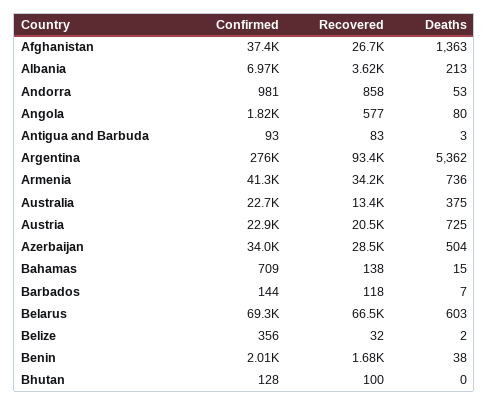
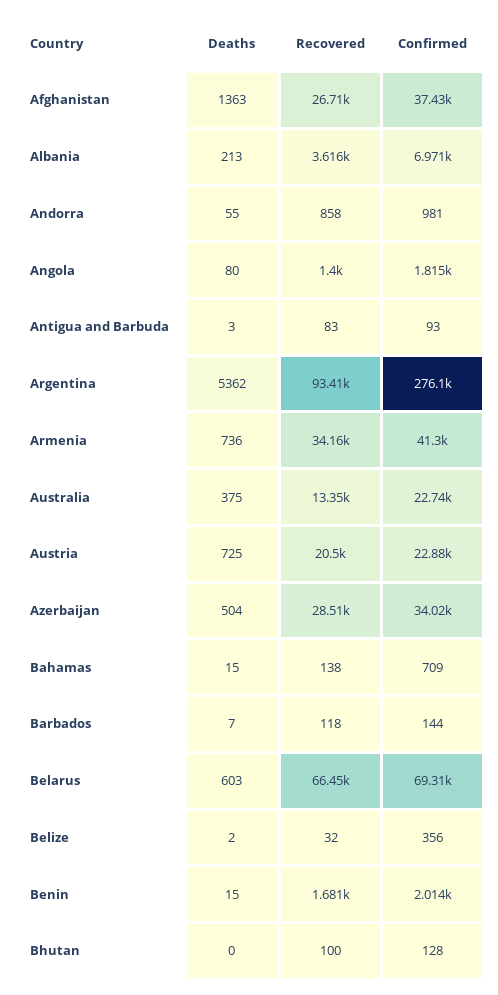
Deaths, Andorra: 53 -> 55
Recovered, Angola: 577 -> 1400
Deaths, Benin: 38 -> 15

